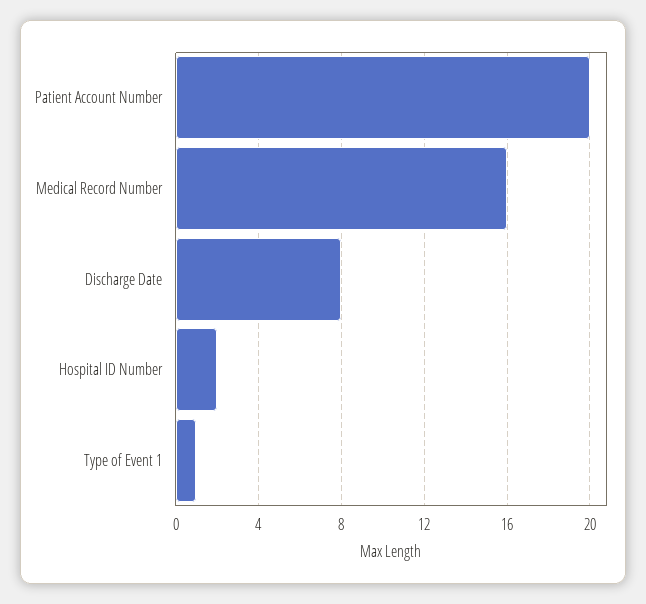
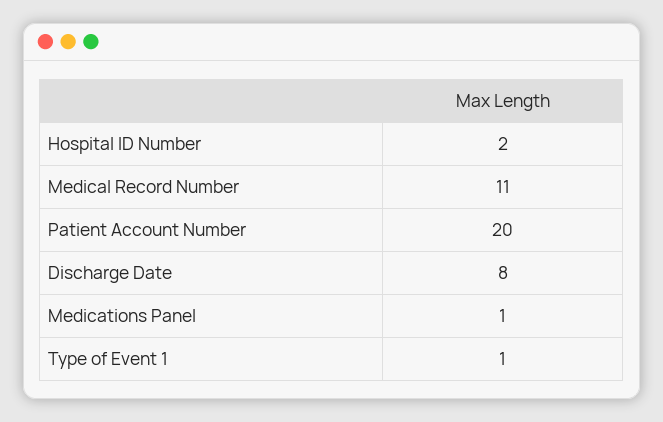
Medical Record Number: 16 -> 11
Medications Panel: none -> 1

